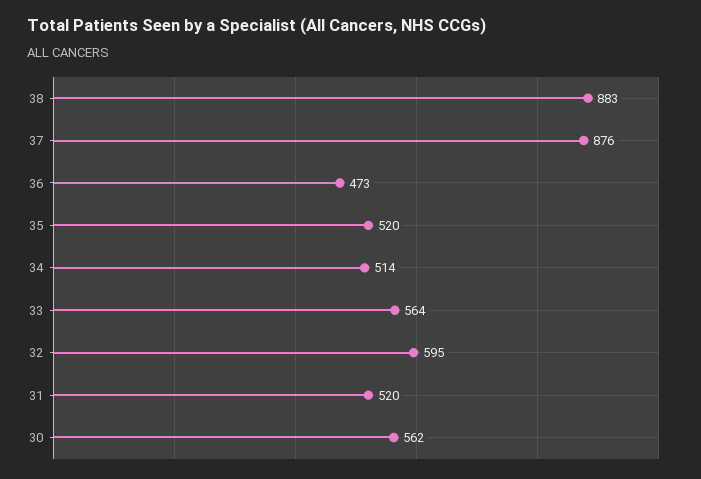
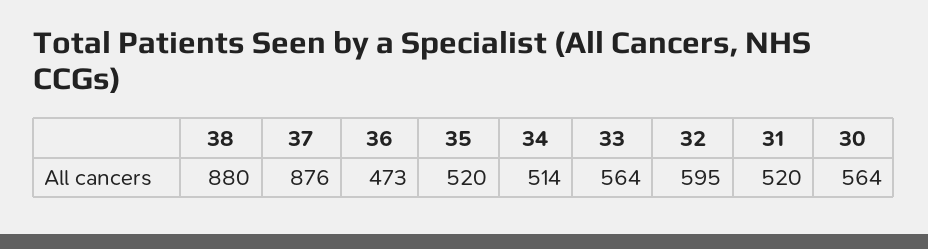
38: 883 -> 880
30: 562 -> 564

